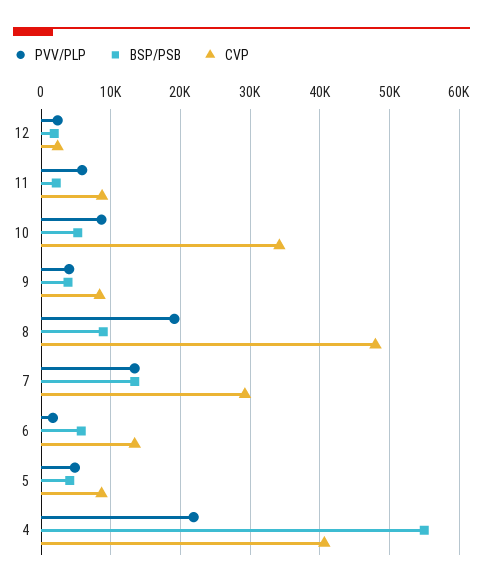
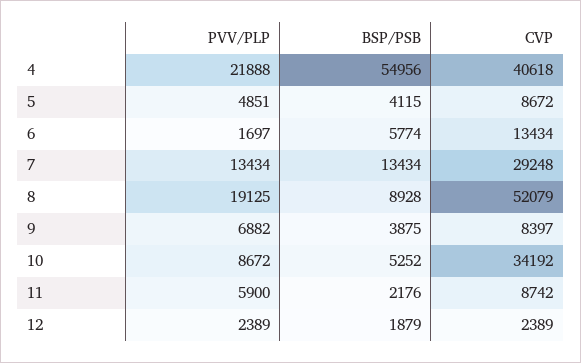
PVV/PLP, 9: 4000 -> 6882
CVP, 8: 48000 -> 52079

